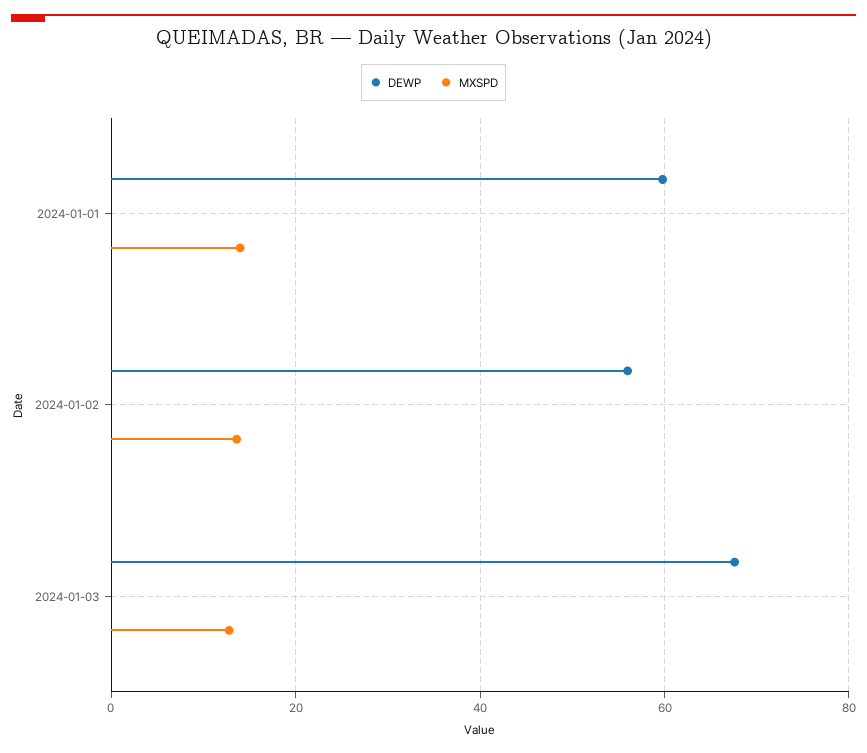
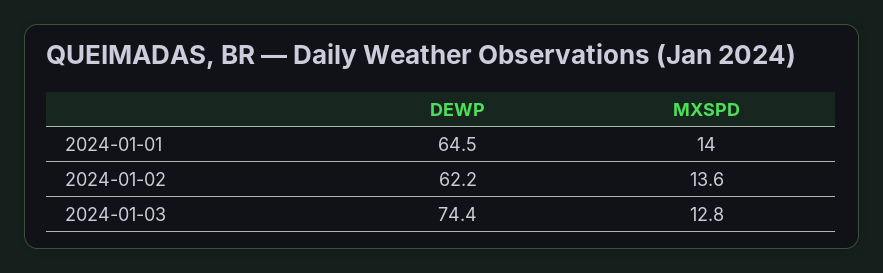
DEWP, 2024-01-01: 60 -> 64.5
DEWP, 2024-01-02: 56 -> 62.2
DEWP, 2024-01-03: 68 -> 74.4

